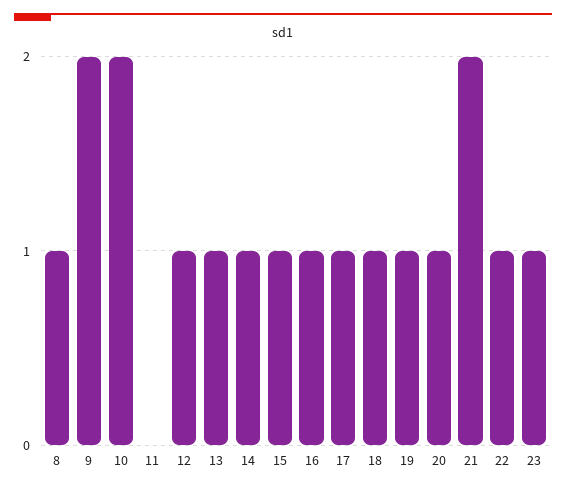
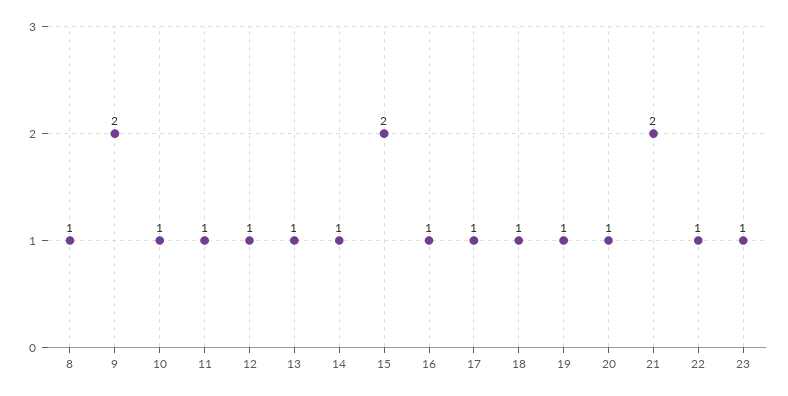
10: 2 -> 1
11: 0 -> 1
15: 1 -> 2

